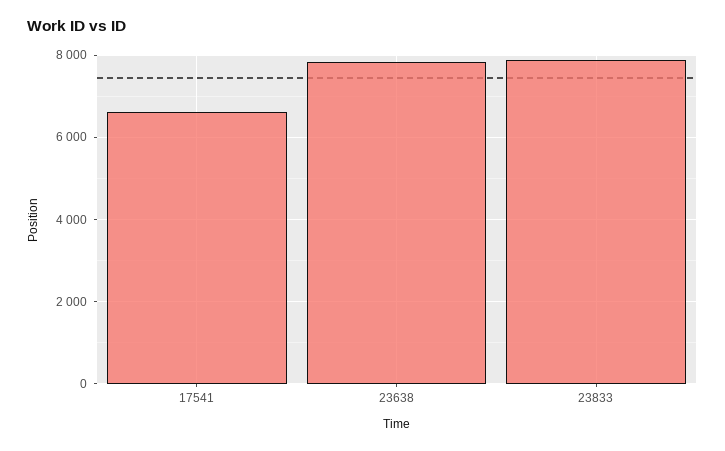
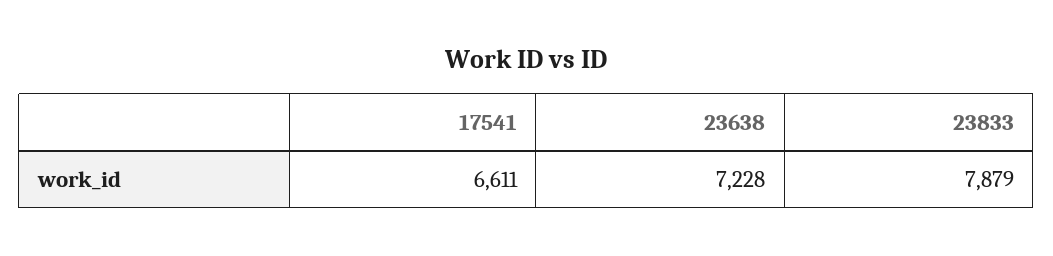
23638: 7800 -> 7228

